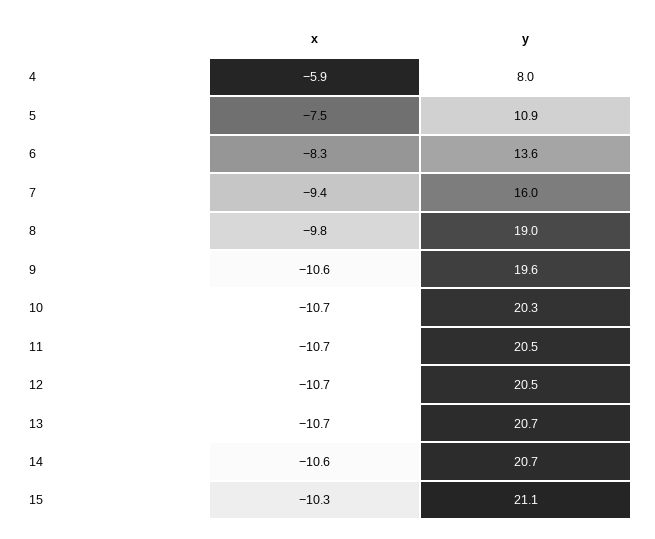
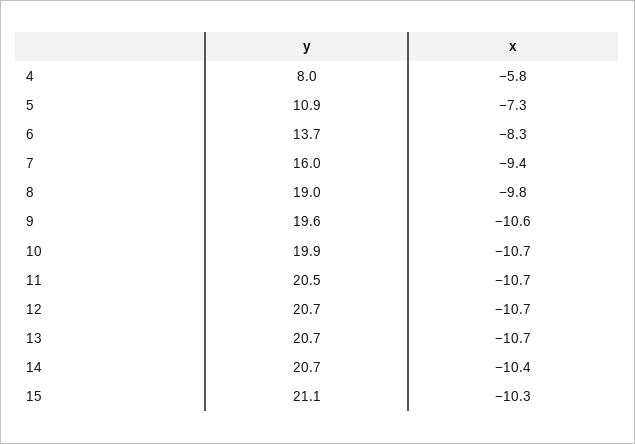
x, 4: -5.9 -> -5.8
x, 5: -7.5 -> -7.3
y, 6: 13.6 -> 13.7
y, 10: 20.3 -> 19.9
y, 12: 20.5 -> 20.7
x, 14: -10.6 -> -10.4

